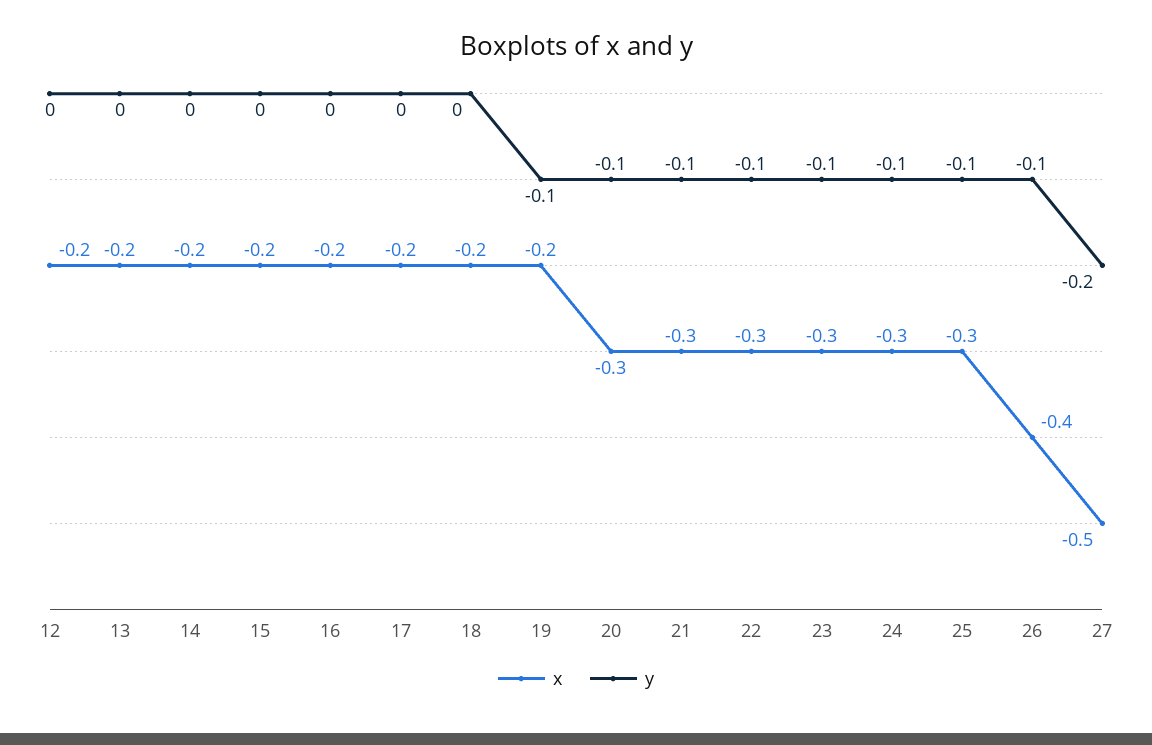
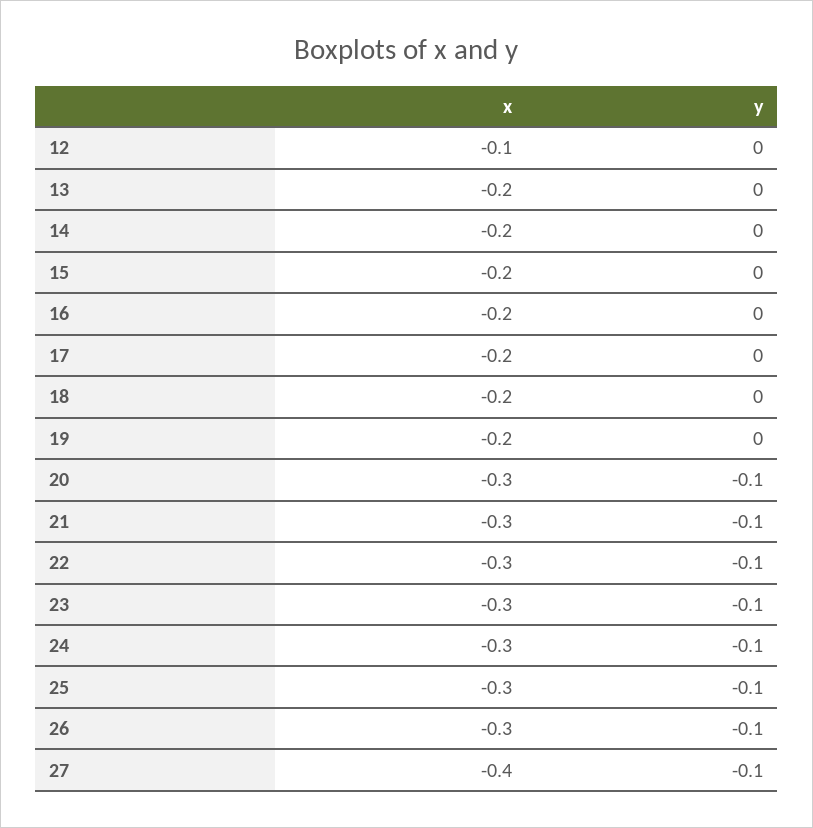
x, 12: -0.2 -> -0.1
y, 19: -0.1 -> 0
x, 26: -0.4 -> -0.3
x, 27: -0.5 -> -0.4
y, 27: -0.2 -> -0.1

